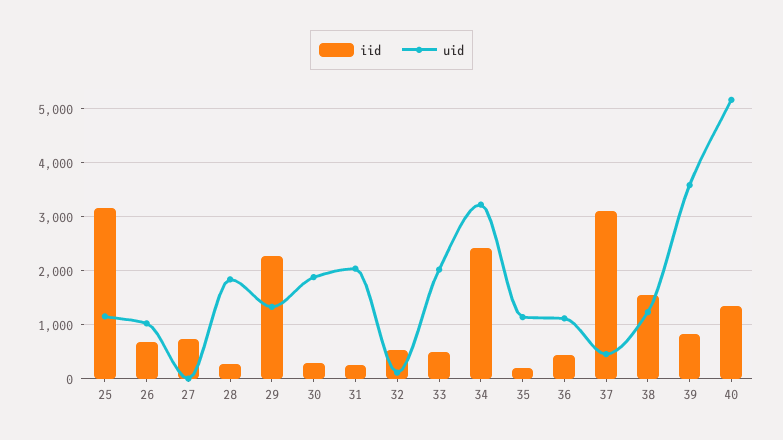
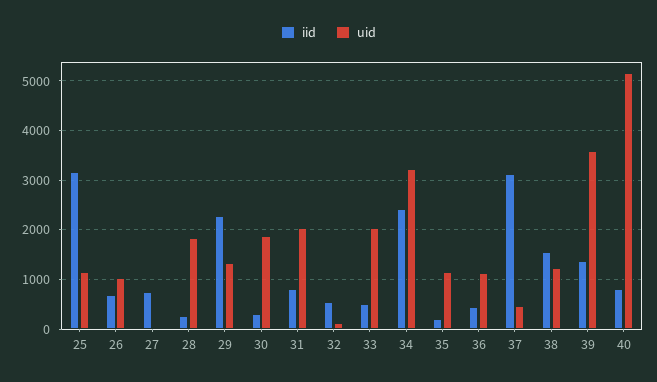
iid, 31: 200 -> 800
iid, 39: 800 -> 1400
iid, 40: 1400 -> 800

